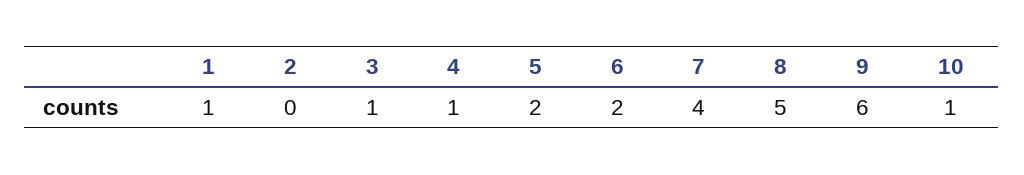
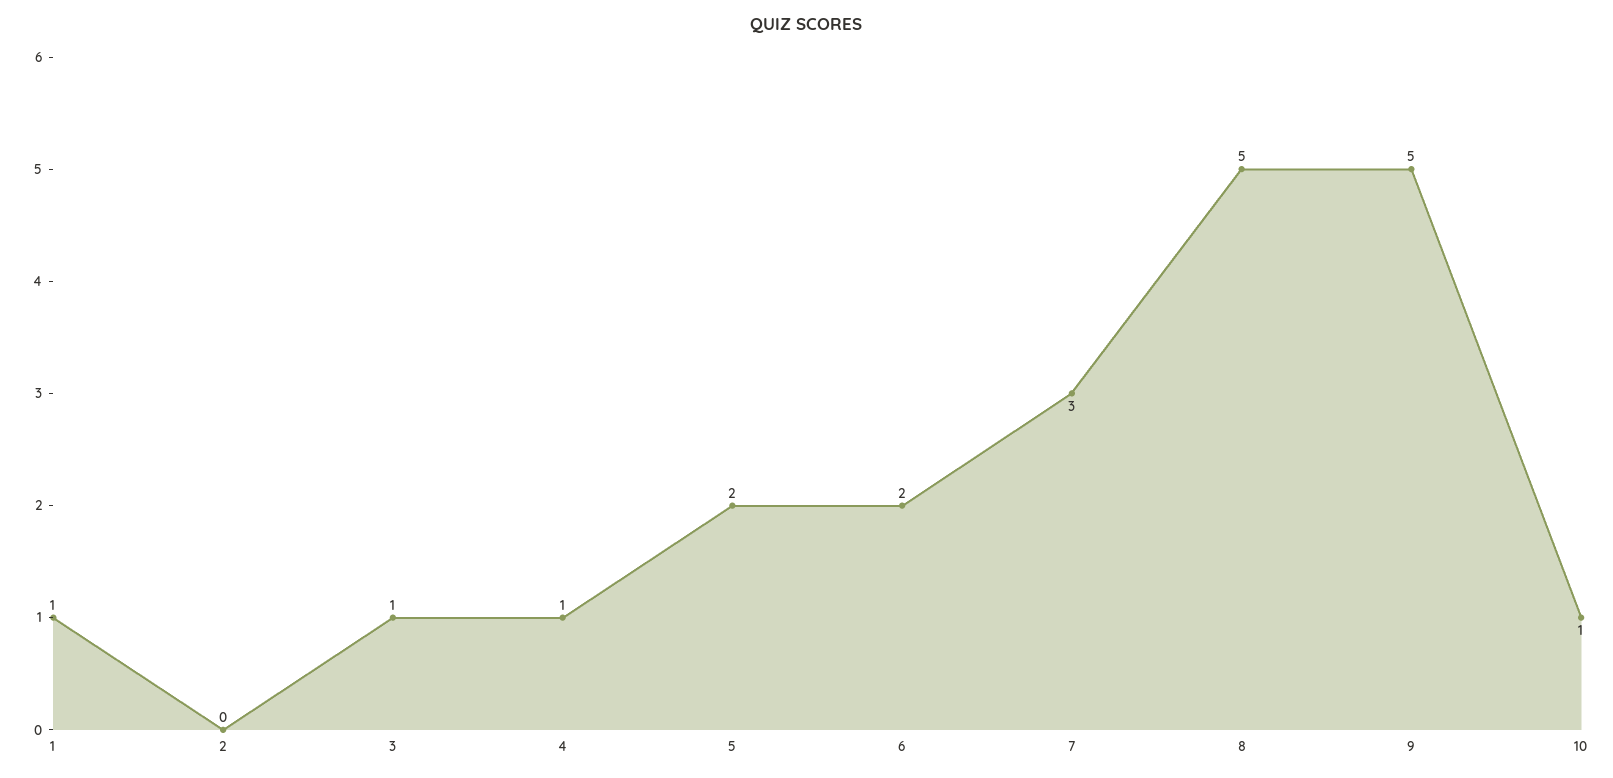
7: 4 -> 3
9: 6 -> 5

